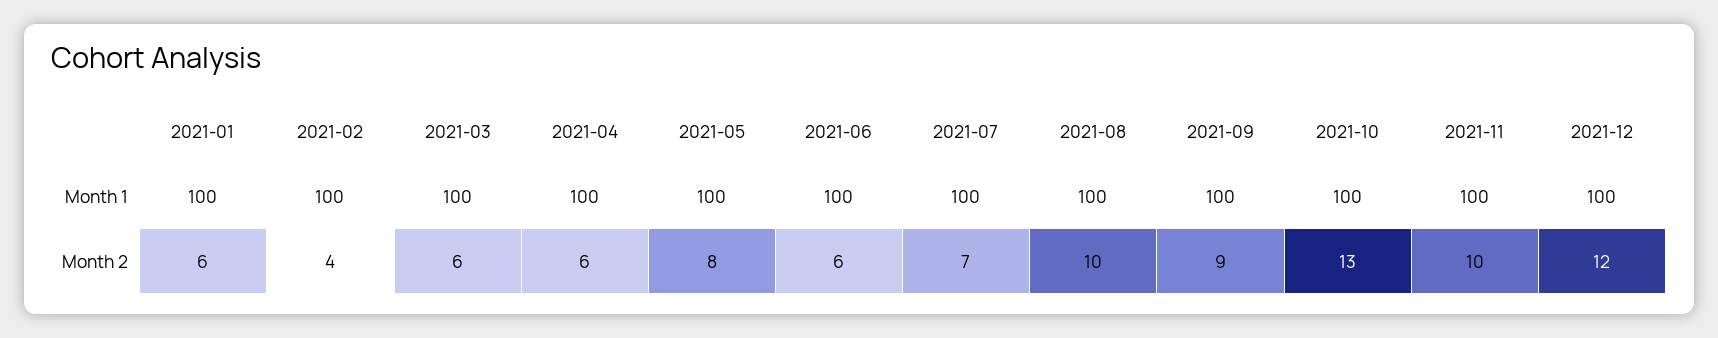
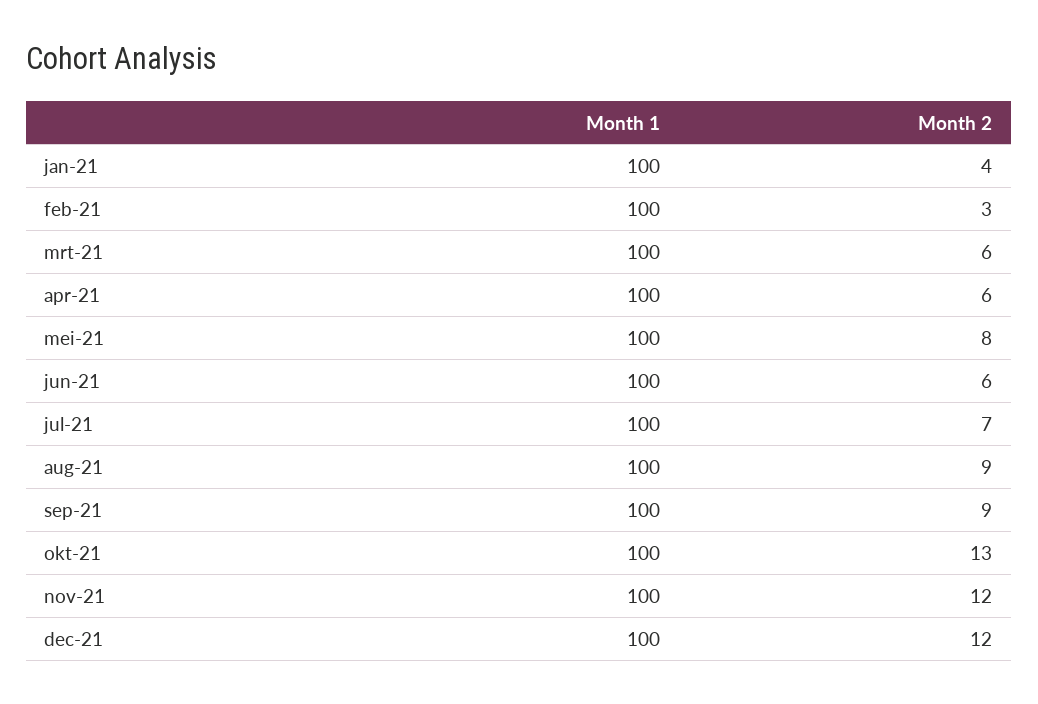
2021-01, Month 2: 6 -> 4
2021-02, Month 2: 4 -> 3
2021-08, Month 2: 10 -> 9
2021-11, Month 2: 10 -> 12

